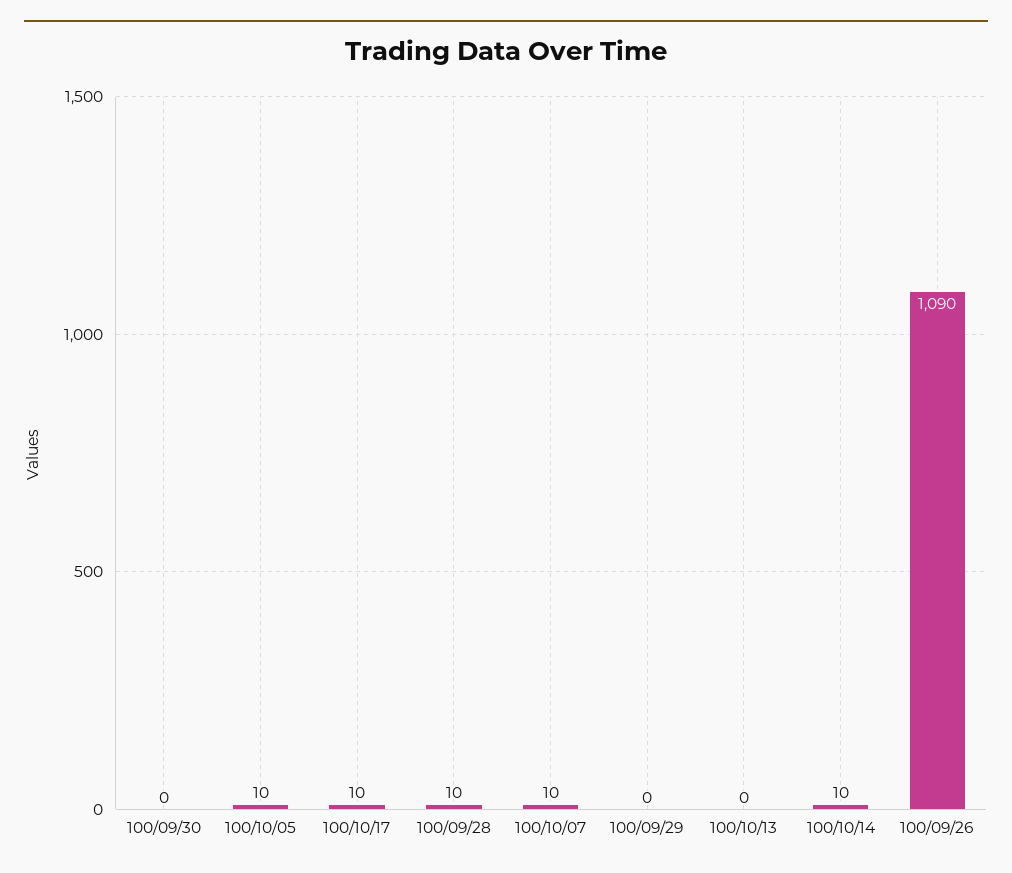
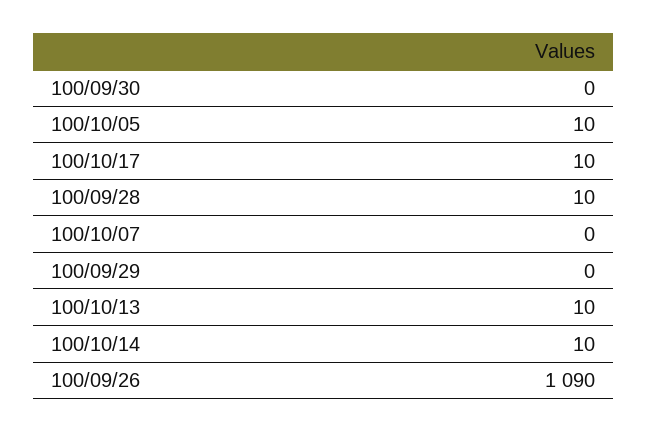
100/10/07: 10 -> 0
100/10/13: 0 -> 10

